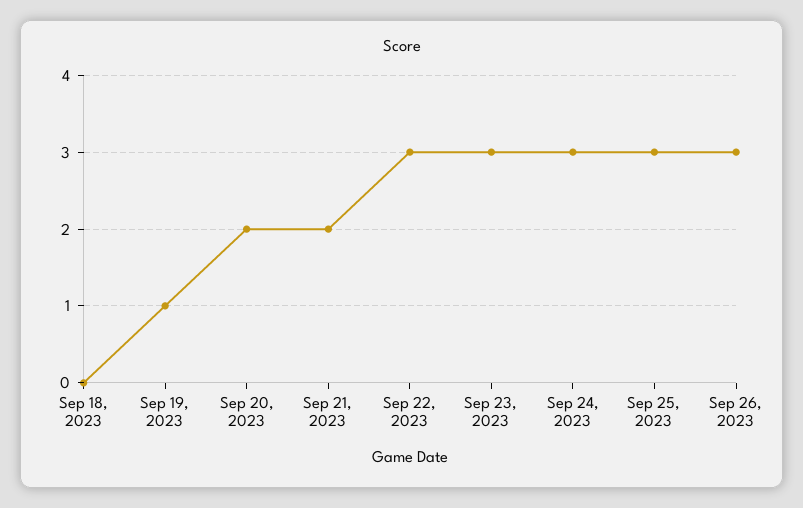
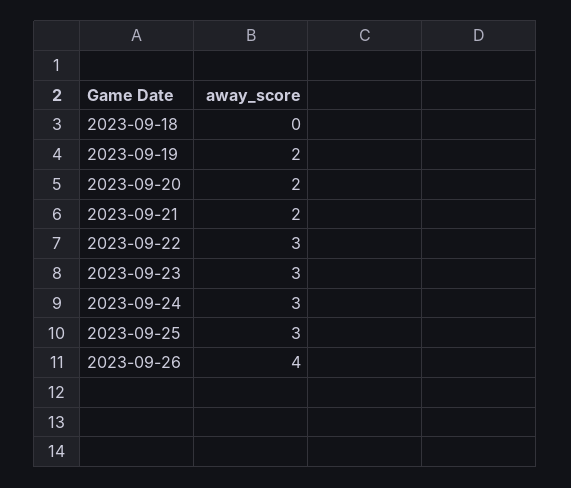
Sep 19, 2023: 1 -> 2
Sep 26, 2023: 3 -> 4

